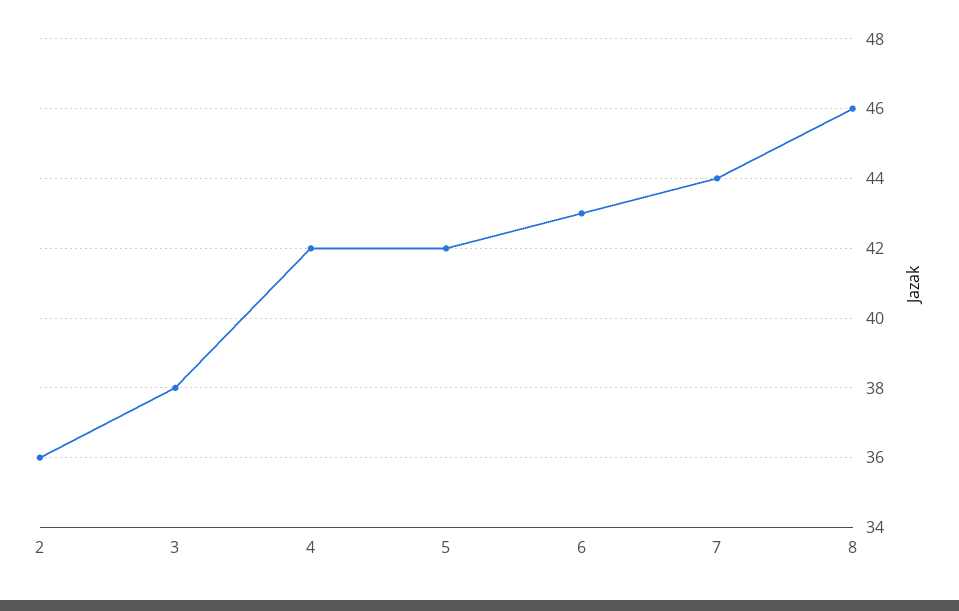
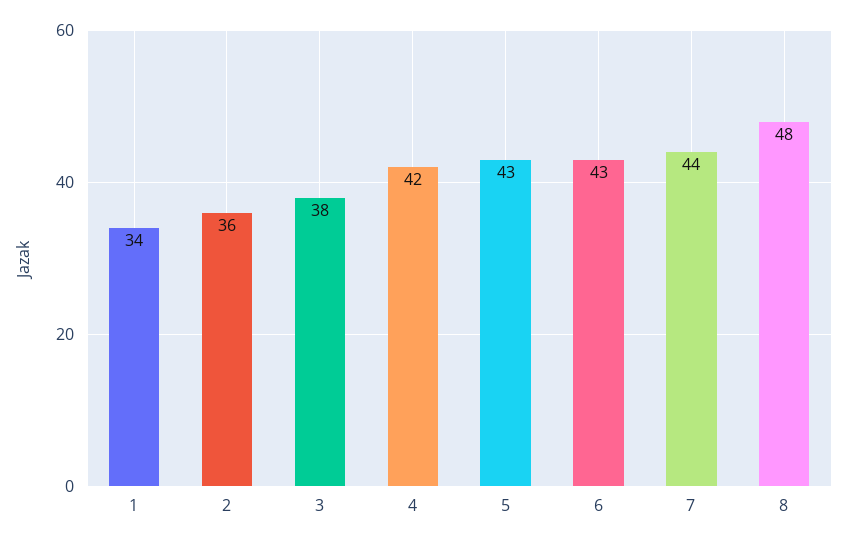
5: 42 -> 43
8: 46 -> 48
1: none -> 34

